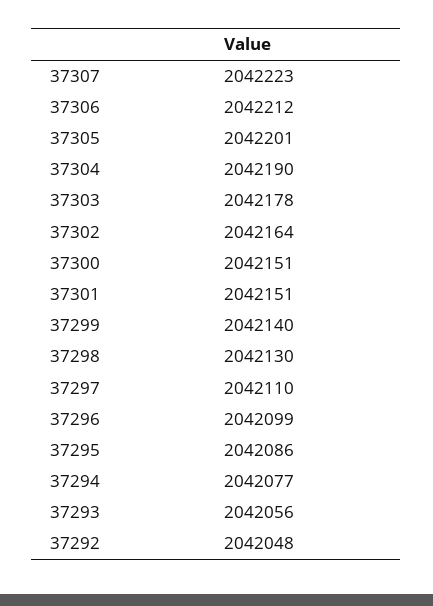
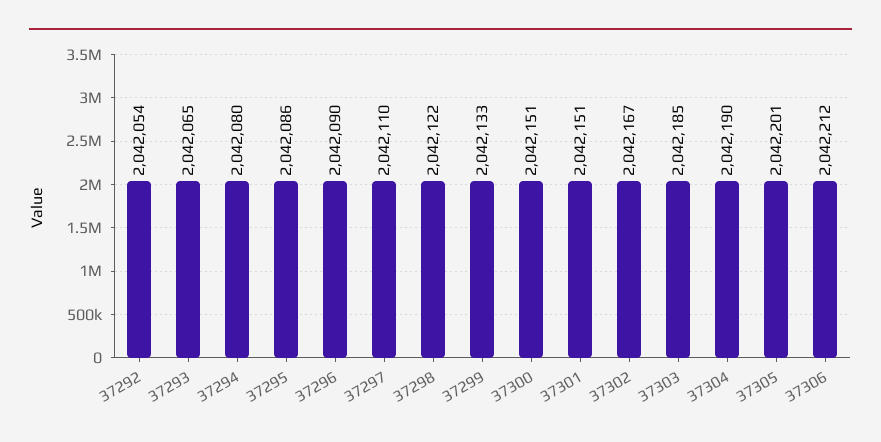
37307: 2042223 -> none
37303: 2042178 -> 2042185
37302: 2042164 -> 2042167
37299: 2042140 -> 2042133
37298: 2042130 -> 2042122
37296: 2042099 -> 2042090
37294: 2042077 -> 2042080
37293: 2042056 -> 2042065
37292: 2042048 -> 2042054

